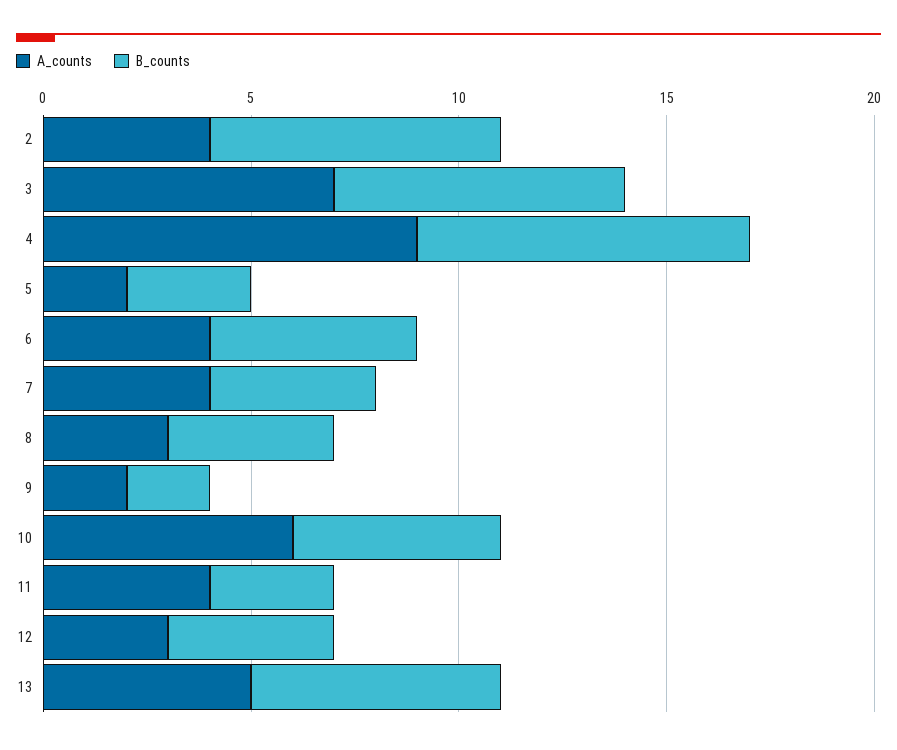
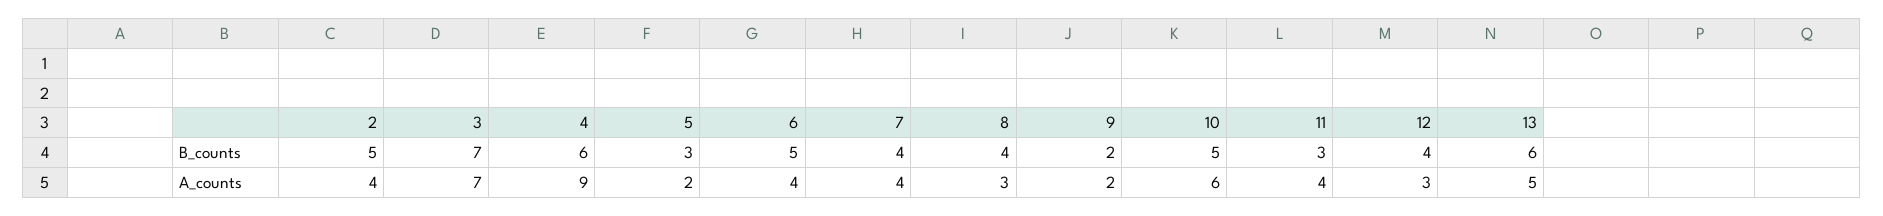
B_counts, 2: 7 -> 5
B_counts, 4: 8 -> 6

